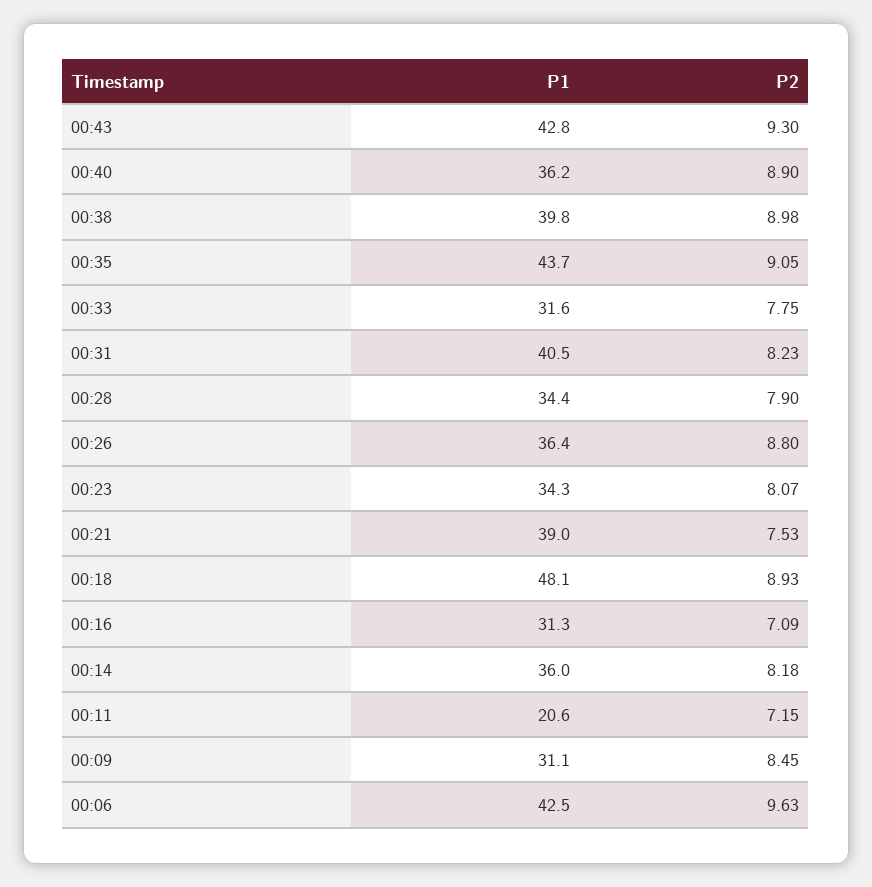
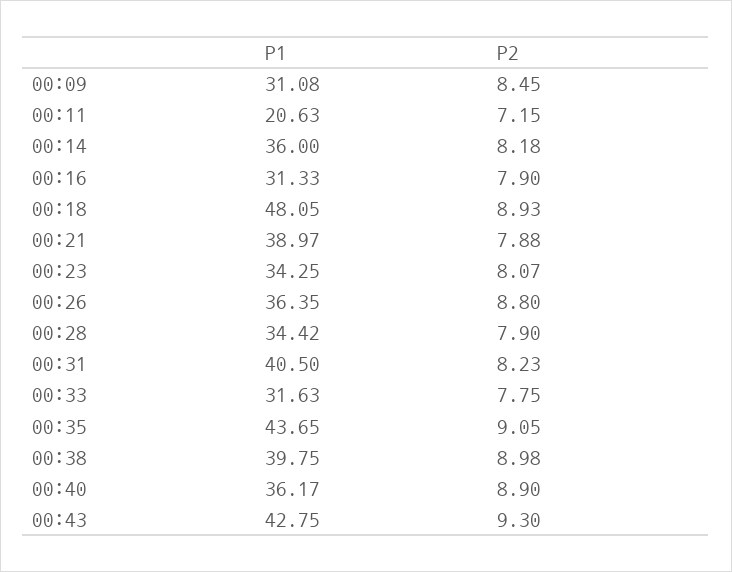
P2, 00:21: 7.53 -> 7.88
P2, 00:16: 7.09 -> 7.9
P1, 00:06: 42.5 -> none
P2, 00:06: 9.63 -> none

